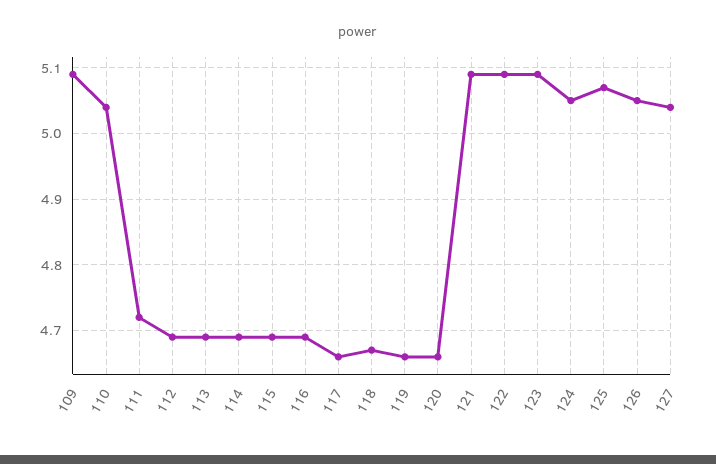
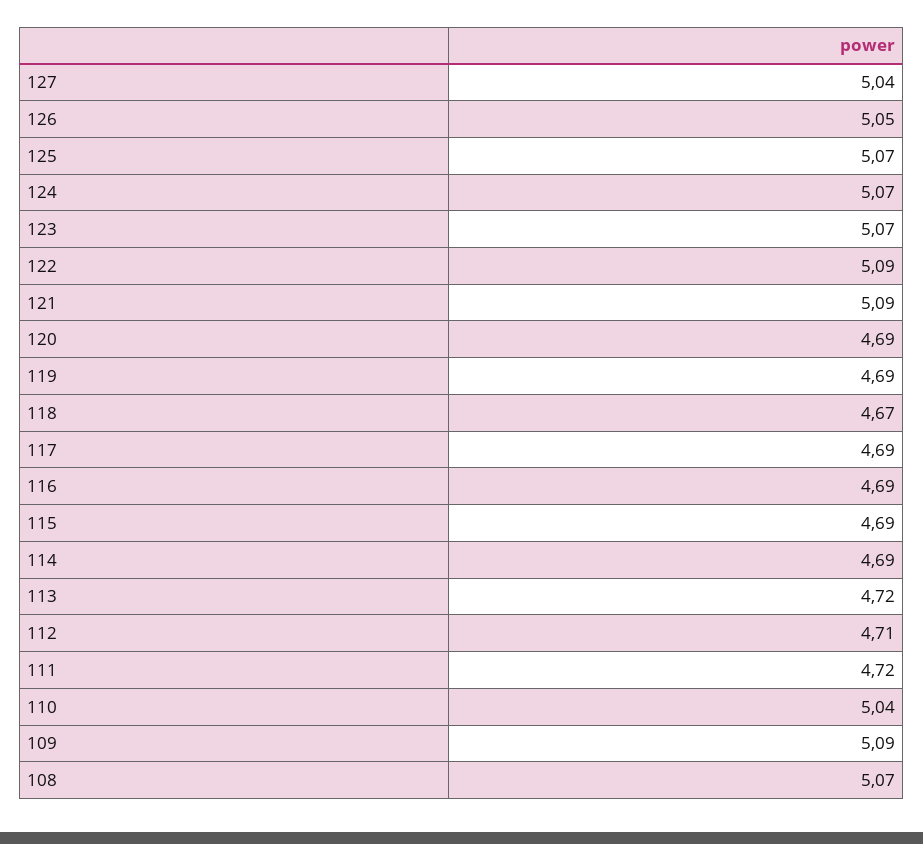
112: 4.69 -> 4.71
113: 4.69 -> 4.72
117: 4.66 -> 4.69
119: 4.66 -> 4.69
120: 4.66 -> 4.69
123: 5.09 -> 5.07
124: 5.05 -> 5.07
108: none -> 5.07

